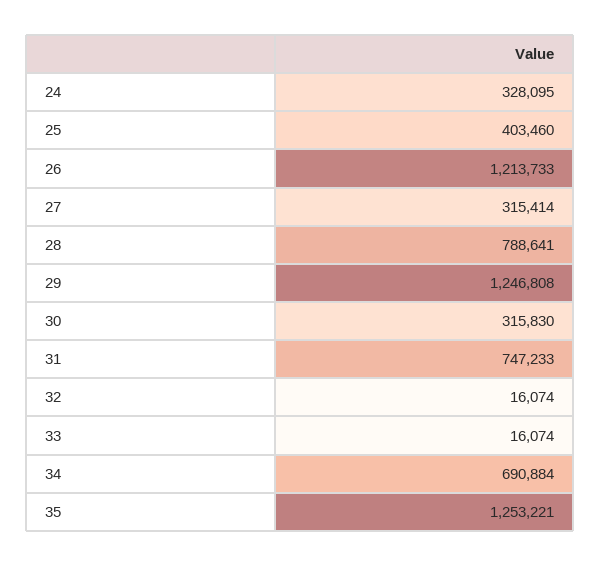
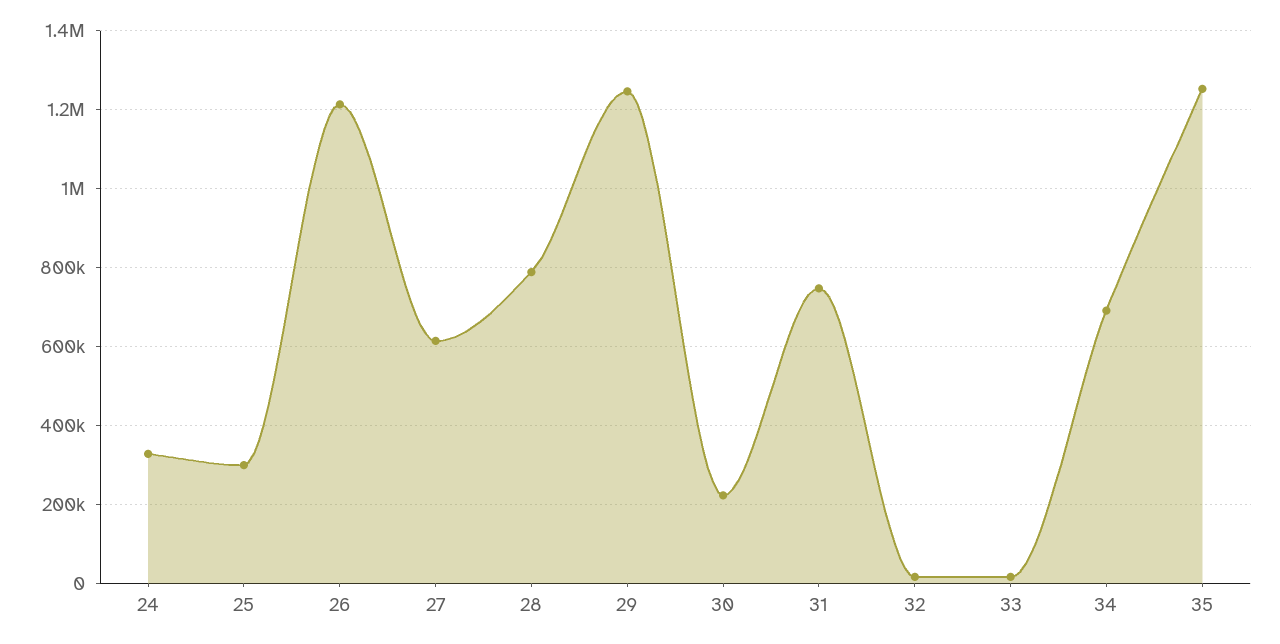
25: 403460 -> 300000
27: 315414 -> 620000
30: 315830 -> 220000

